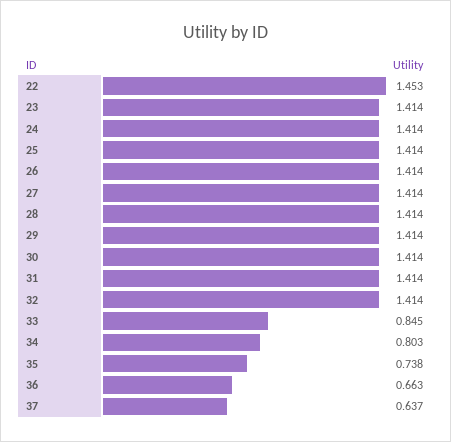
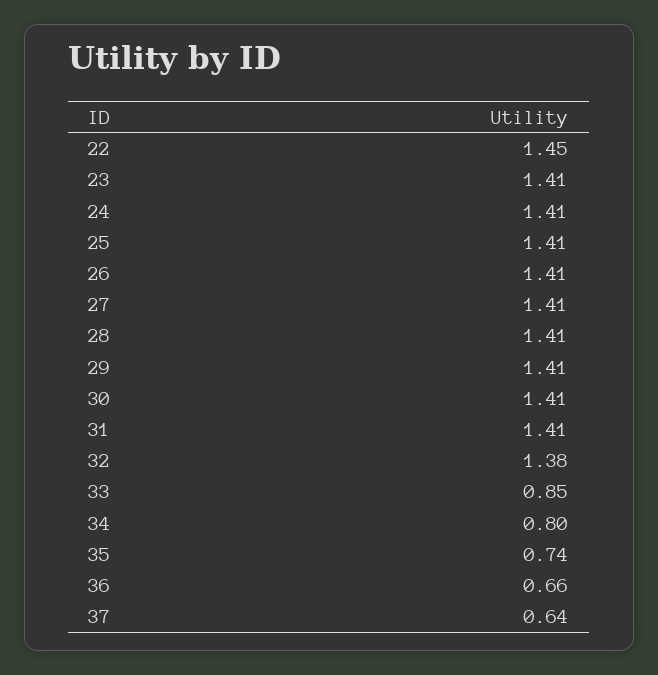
32: 1.414 -> 1.38

